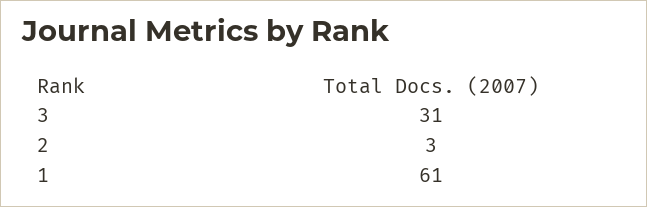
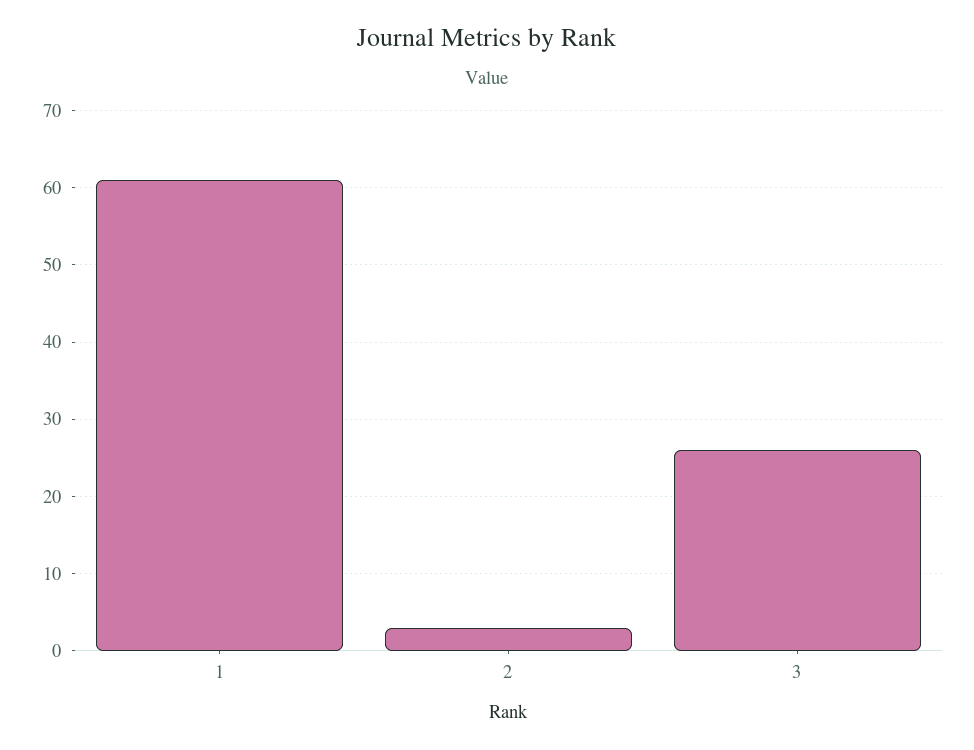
3: 31 -> 26

